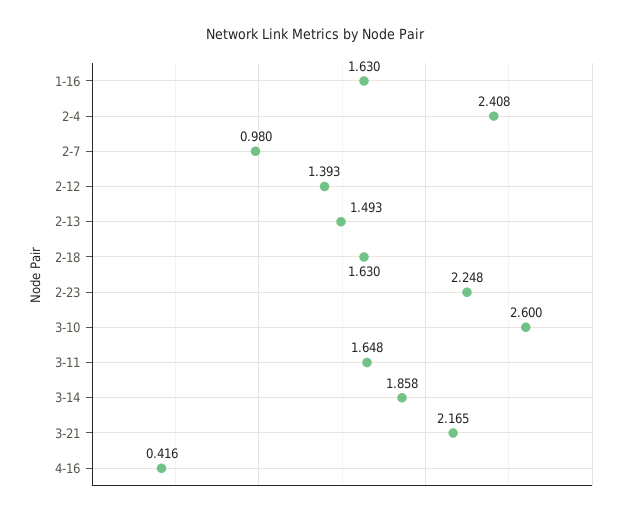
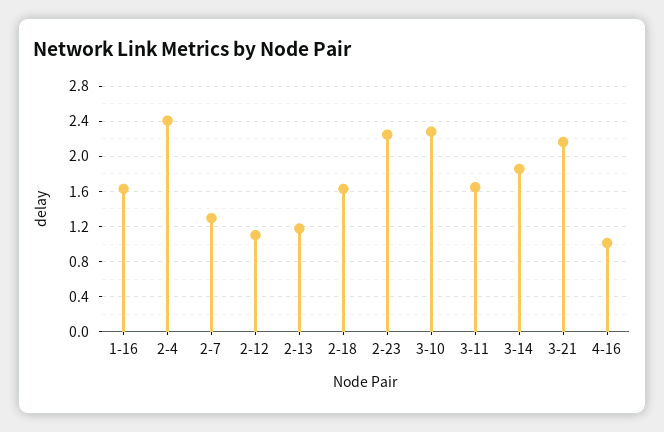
2-7: 0.98 -> 1.3
2-12: 1.393 -> 1.1
2-13: 1.493 -> 1.2
3-10: 2.6 -> 2.3
4-16: 0.416 -> 1

